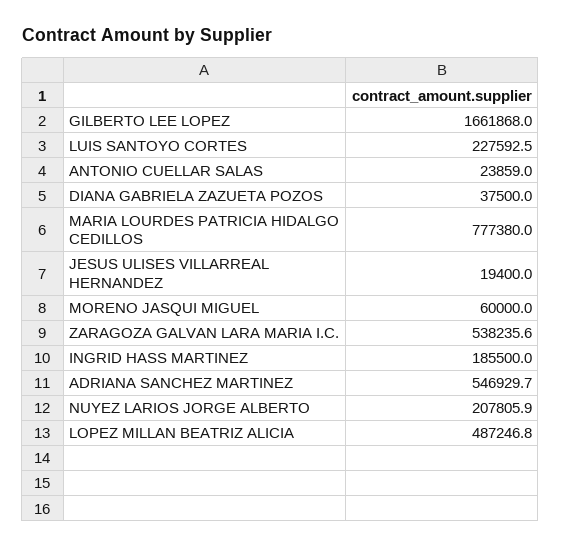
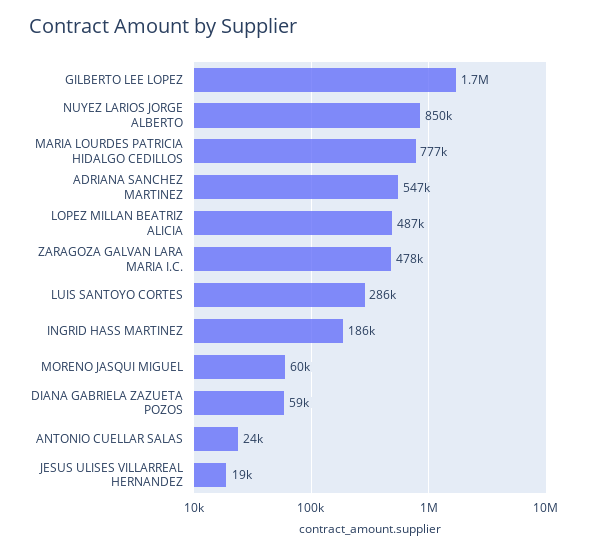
LUIS SANTOYO CORTES: 227592.5 -> 286000
DIANA GABRIELA ZAZUETA POZOS: 37500 -> 59000
ZARAGOZA GALVAN LARA MARIA I.C.: 538235.6 -> 478000
NUYEZ LARIOS JORGE ALBERTO: 207805.9 -> 850000

